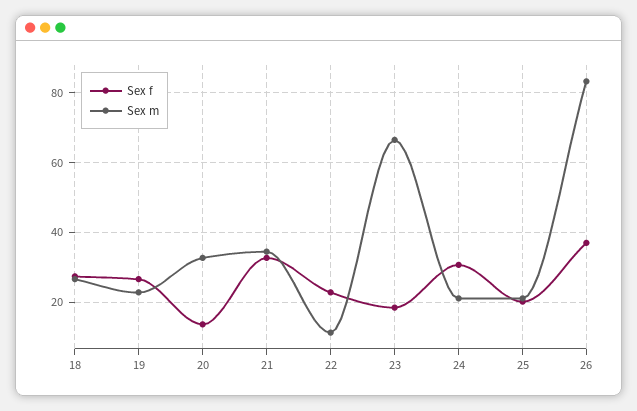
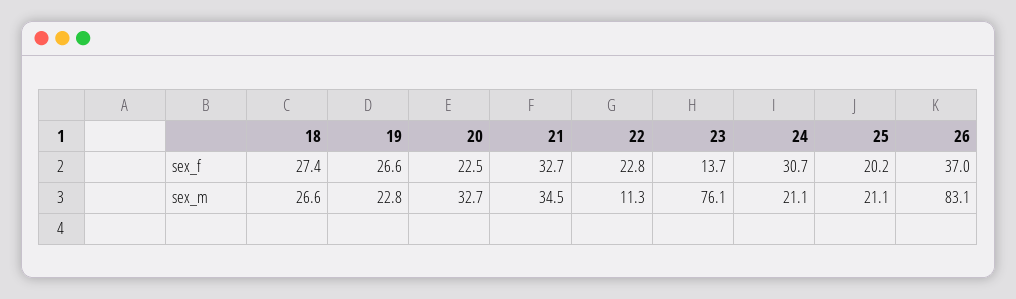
Sex f, 20: 14 -> 22.5
Sex f, 23: 18 -> 13.7
Sex m, 23: 66 -> 76.1

